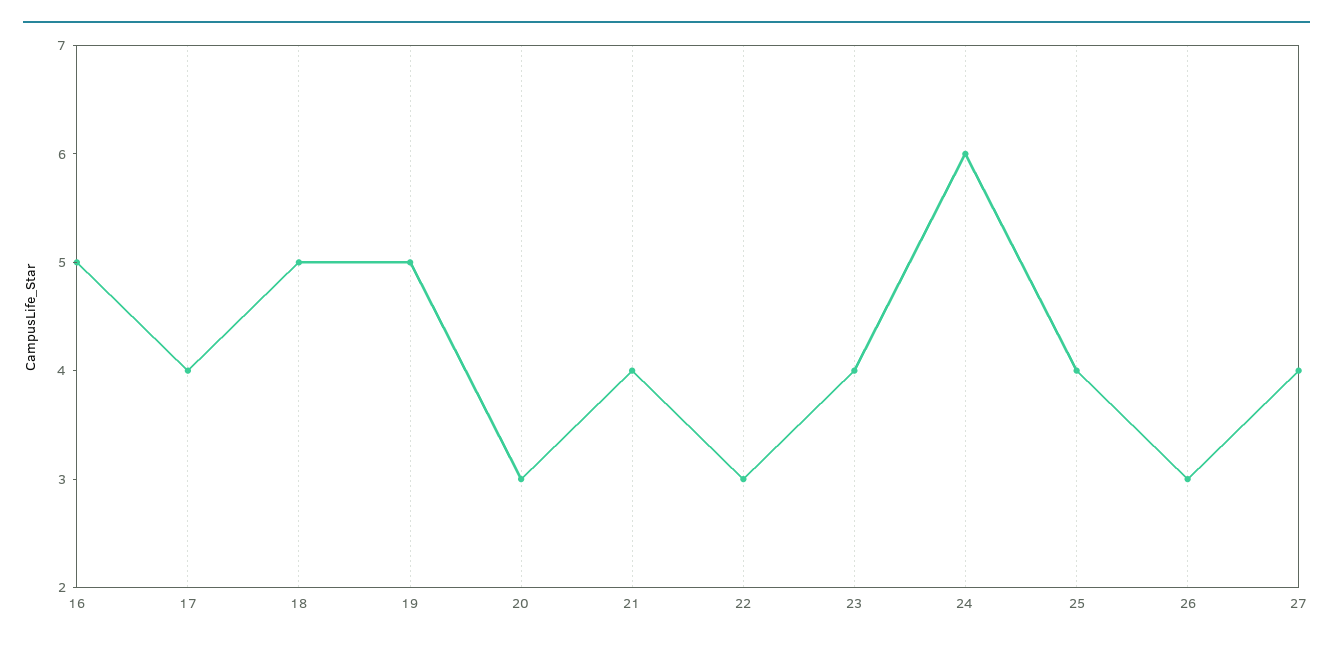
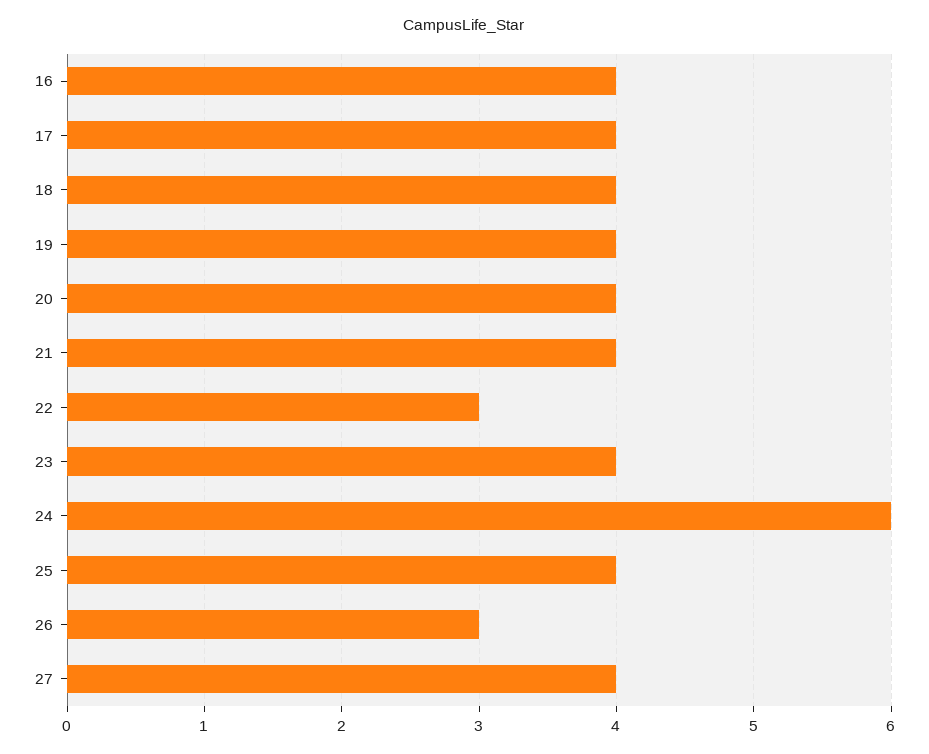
16: 5 -> 4
18: 5 -> 4
19: 5 -> 4
20: 3 -> 4

